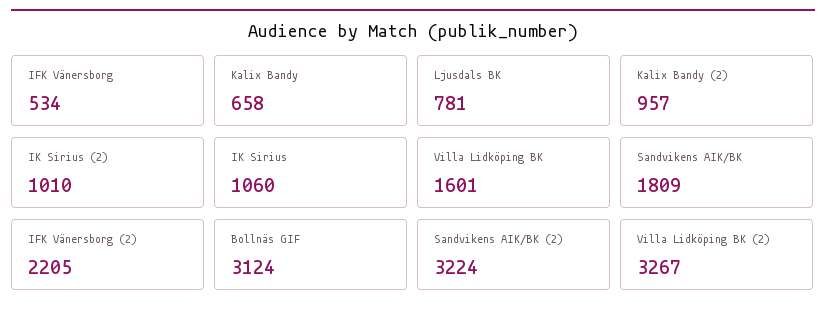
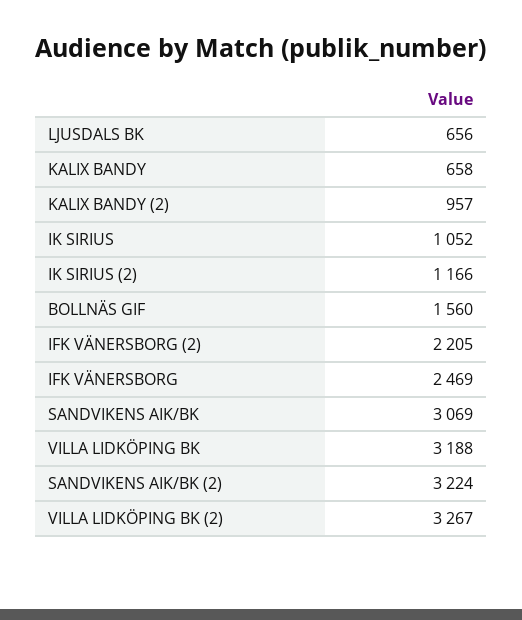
IFK Vänersborg: 534 -> 2469
Ljusdals BK: 781 -> 656
IK Sirius (2): 1010 -> 1166
IK Sirius: 1060 -> 1052
Villa Lidköping BK: 1601 -> 3188
Sandvikens AIK/BK: 1809 -> 3069
Bollnäs GIF: 3124 -> 1560

